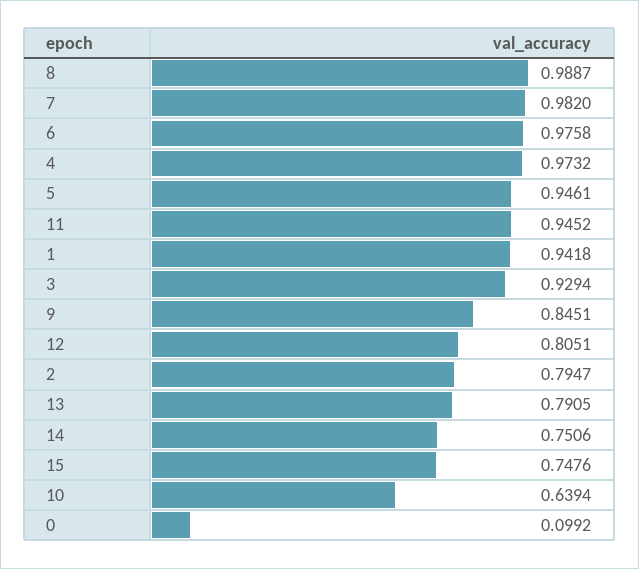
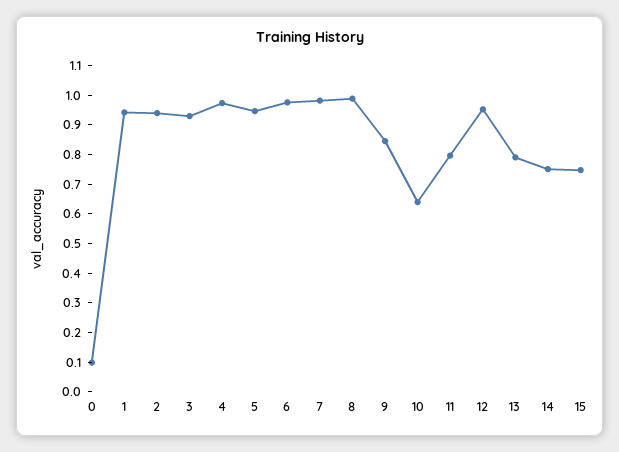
11: 0.9452 -> 0.8
12: 0.8051 -> 0.95
2: 0.7947 -> 0.95

